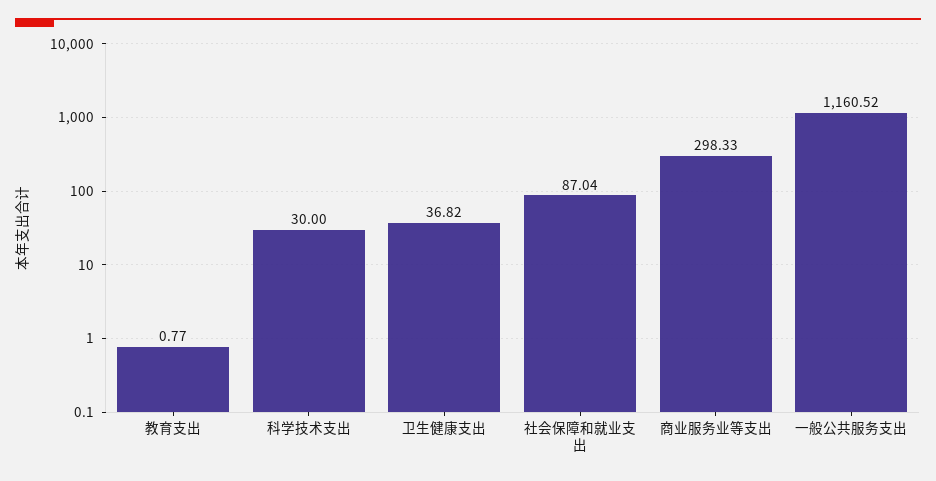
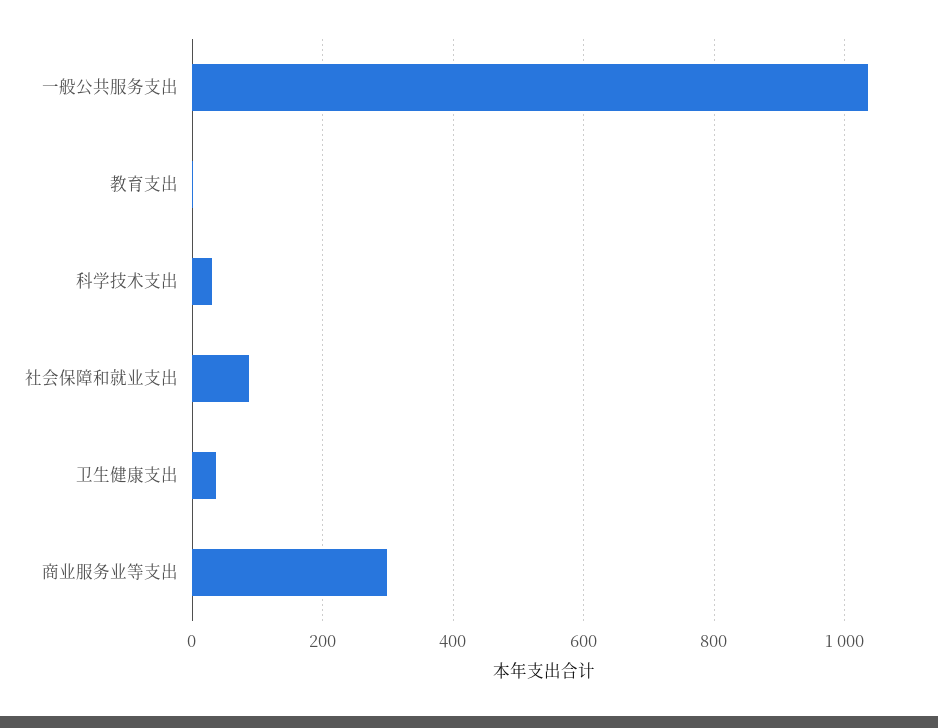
一般公共服务支出: 1160.52 -> 1040

